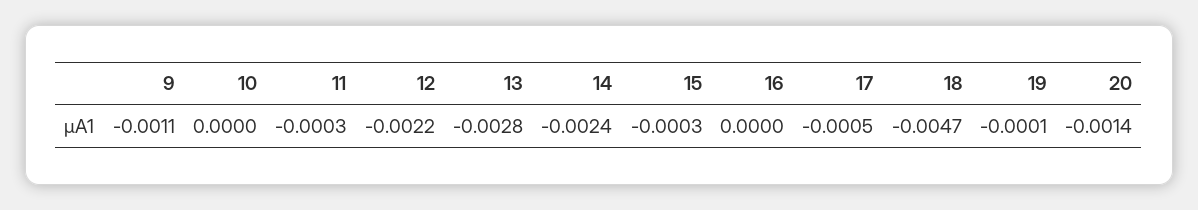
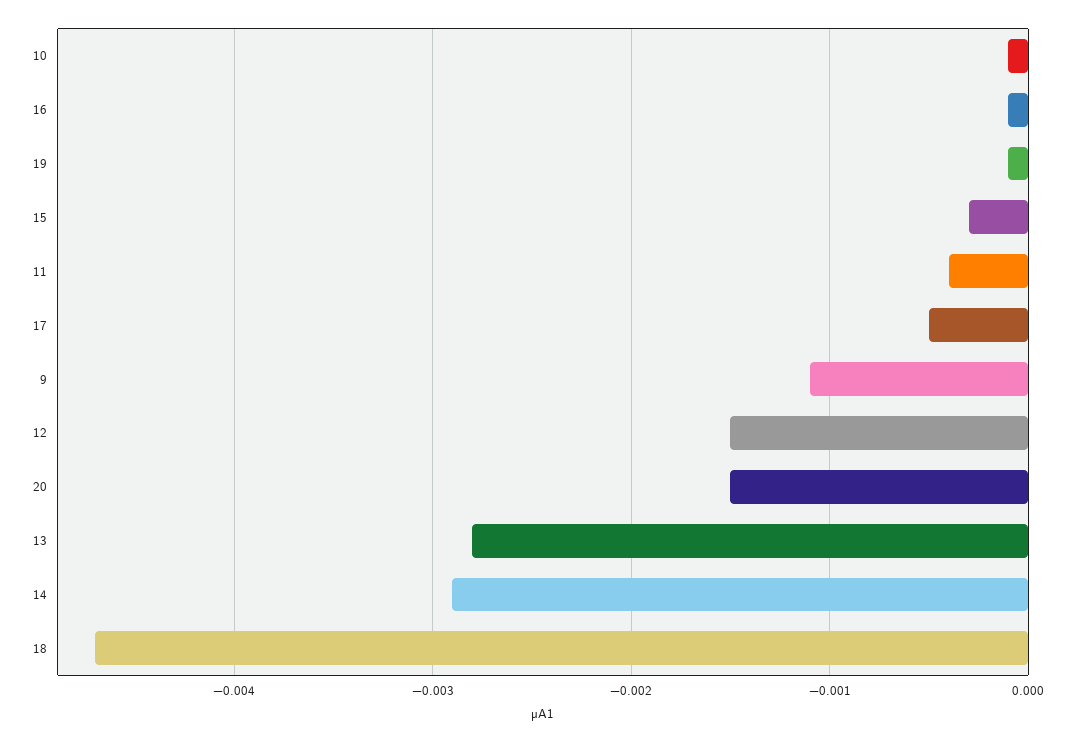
10: 0 -> -0.0001
11: -0.0003 -> -0.0004
12: -0.0022 -> -0.0015
14: -0.0024 -> -0.0029
16: 0 -> -0.0001
20: -0.0014 -> -0.0015

